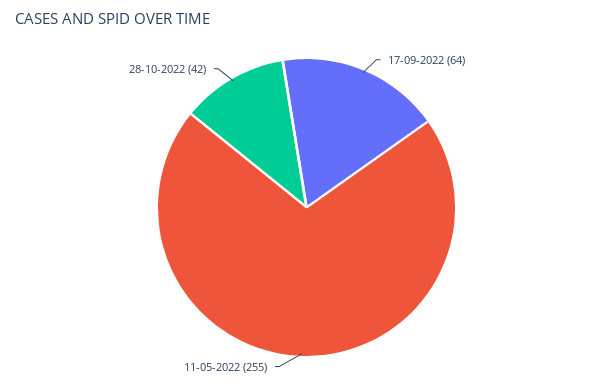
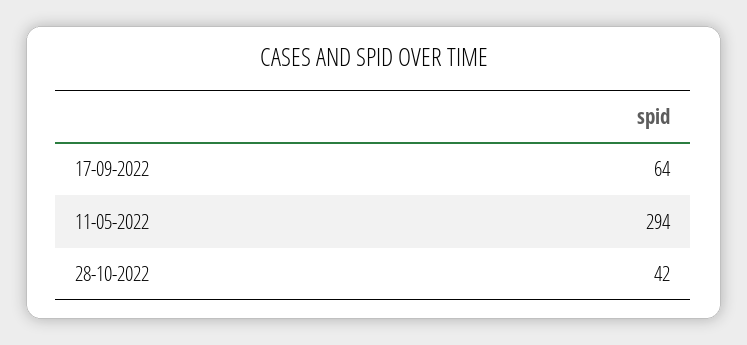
11-05-2022: 255 -> 294

